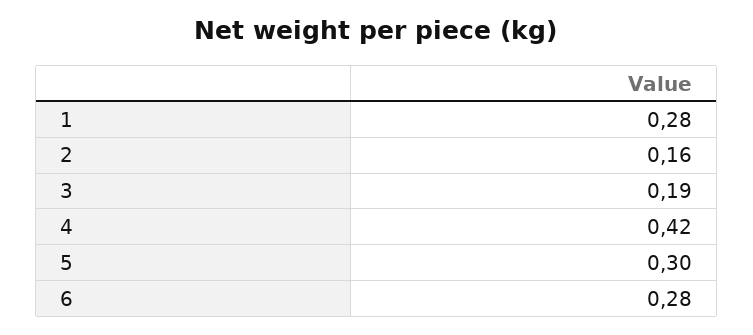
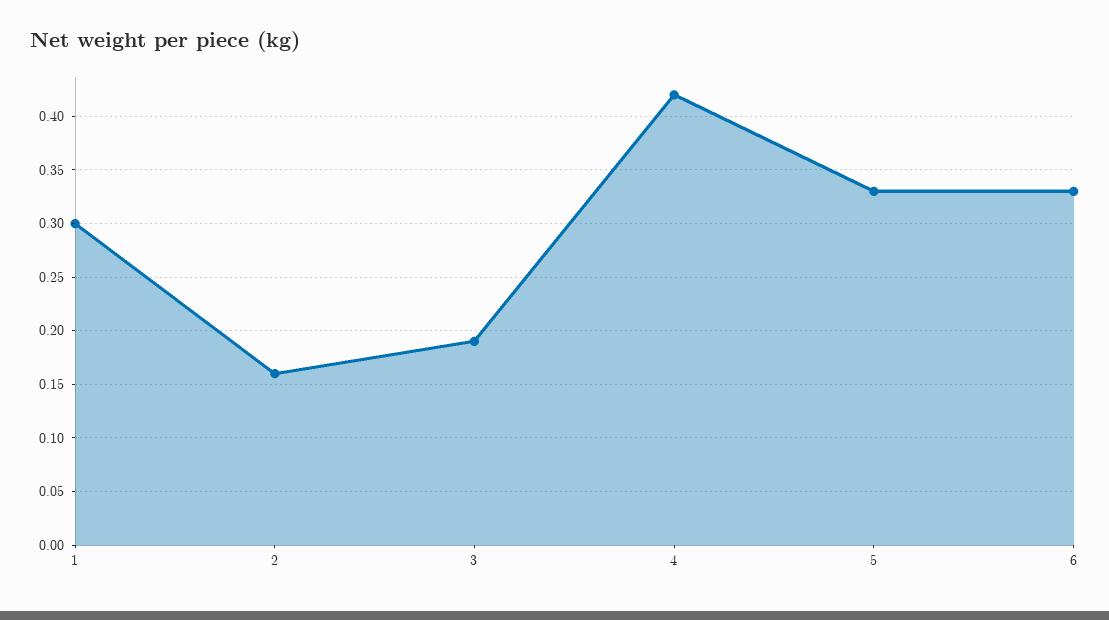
1: 0.28 -> 0.3
5: 0.3 -> 0.33
6: 0.28 -> 0.33

